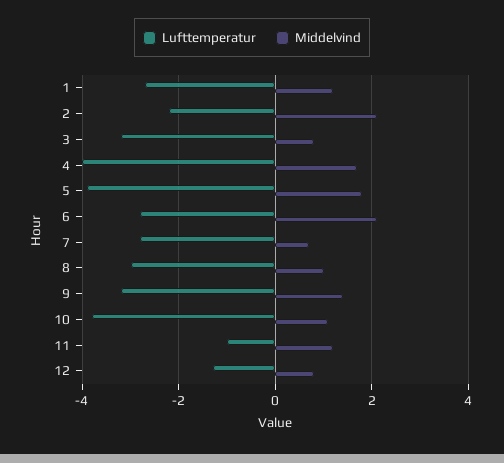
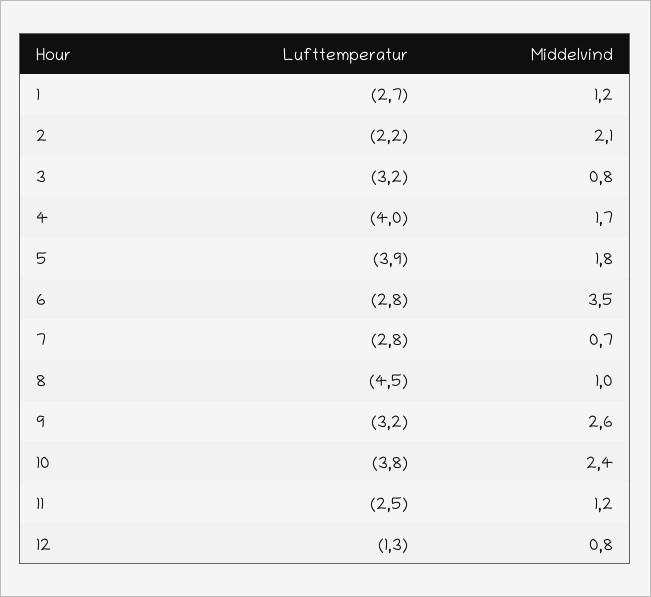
Middelvind, 6: 2 -> 3.5
Lufttemperatur, 8: -3 -> -4.5
Middelvind, 9: 1.5 -> 2.6
Middelvind, 10: 1 -> 2.4
Lufttemperatur, 11: -1 -> -2.5

